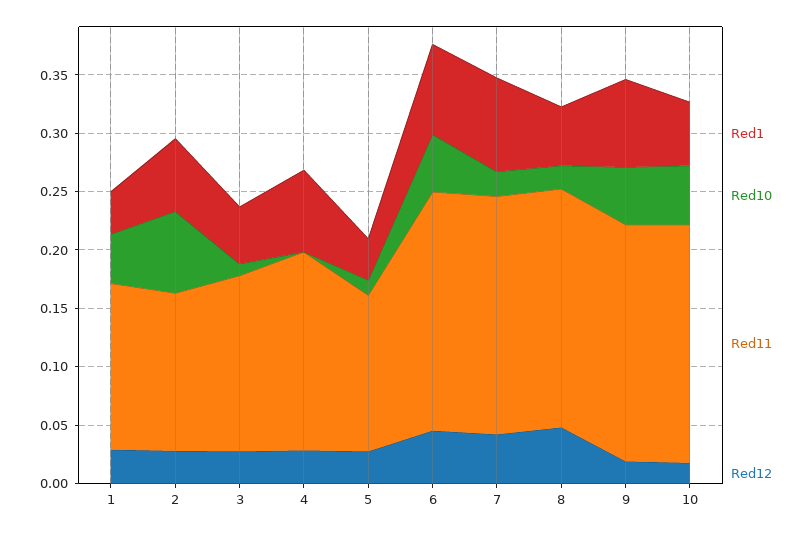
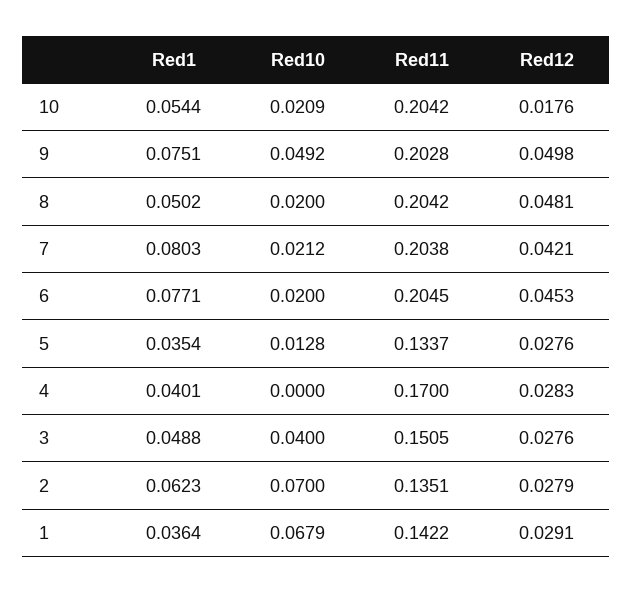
Red10, 1: 0.04 -> 0.0679
Red10, 3: 0.01 -> 0.04
Red1, 4: 0.07 -> 0.0401
Red10, 6: 0.05 -> 0.02
Red12, 9: 0.02 -> 0.0498
Red10, 10: 0.05 -> 0.0209

